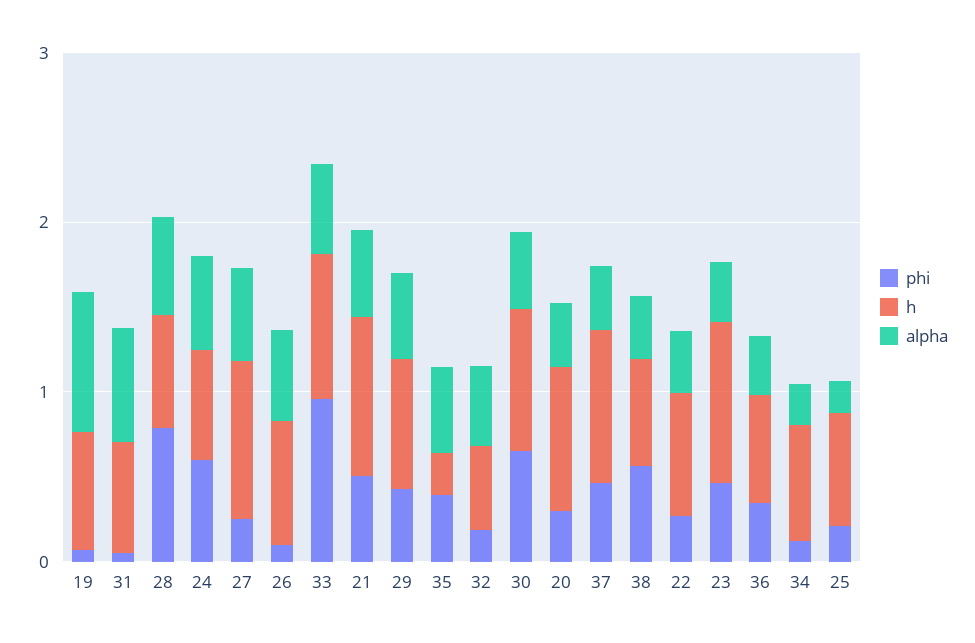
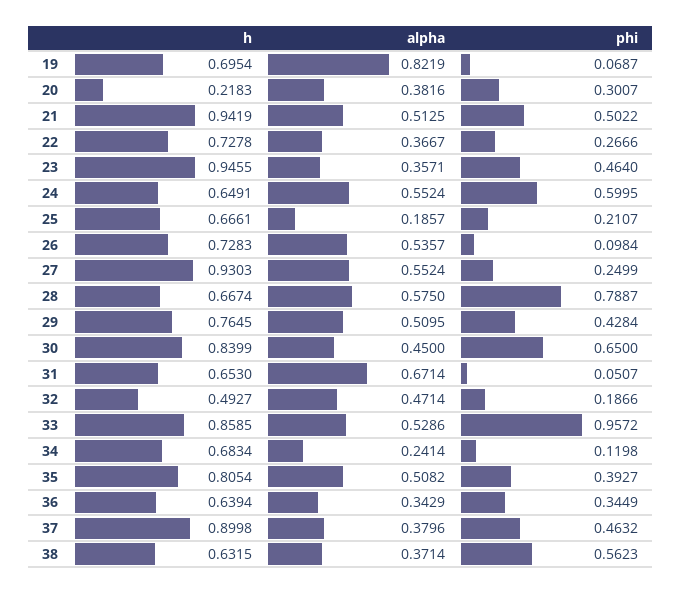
h, 35: 0.2 -> 0.8054
h, 20: 0.8 -> 0.2183

